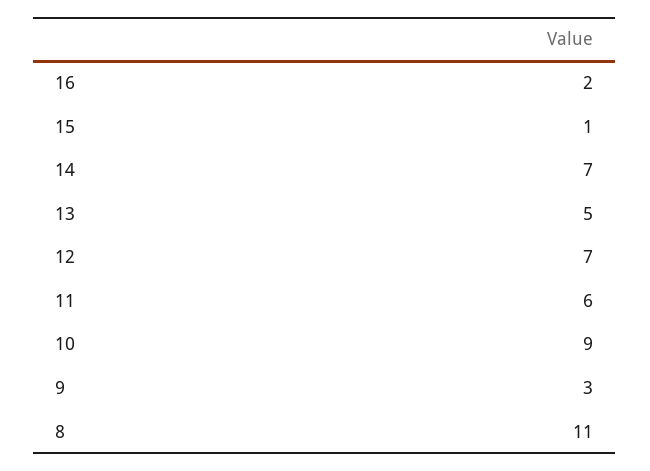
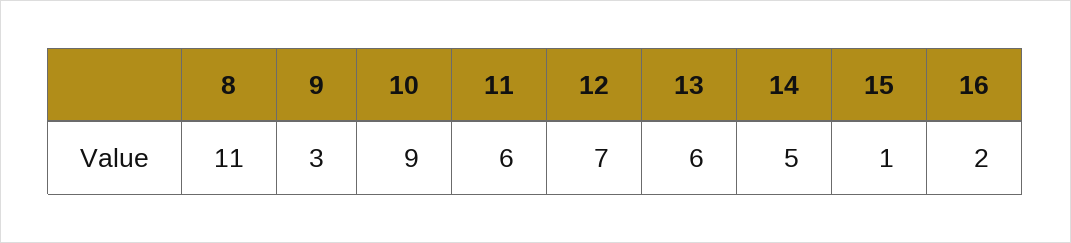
14: 7 -> 5
13: 5 -> 6

